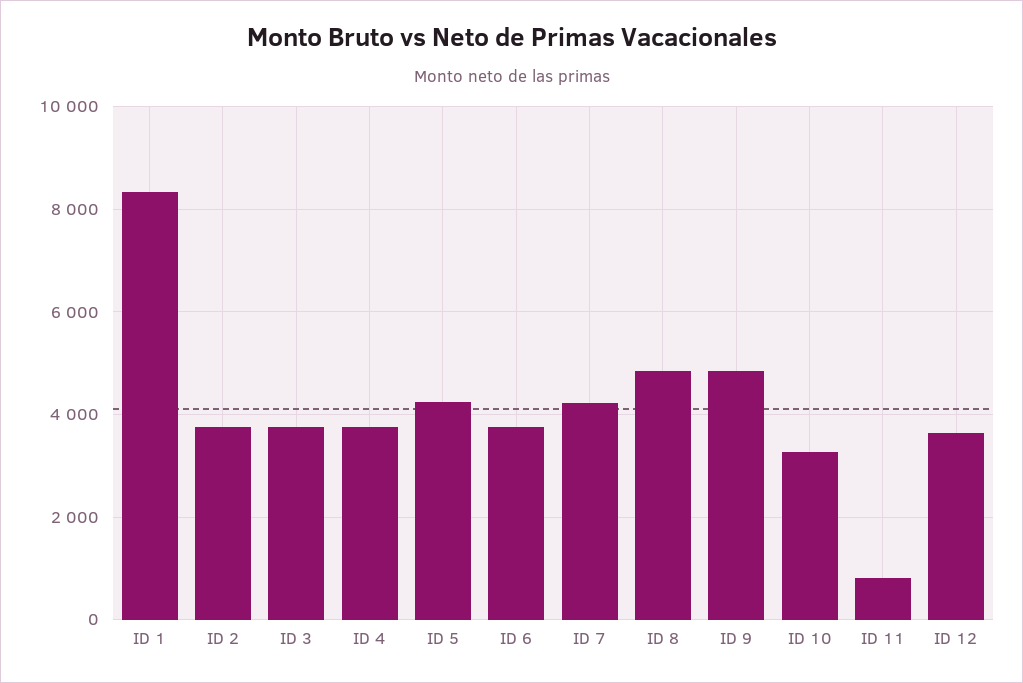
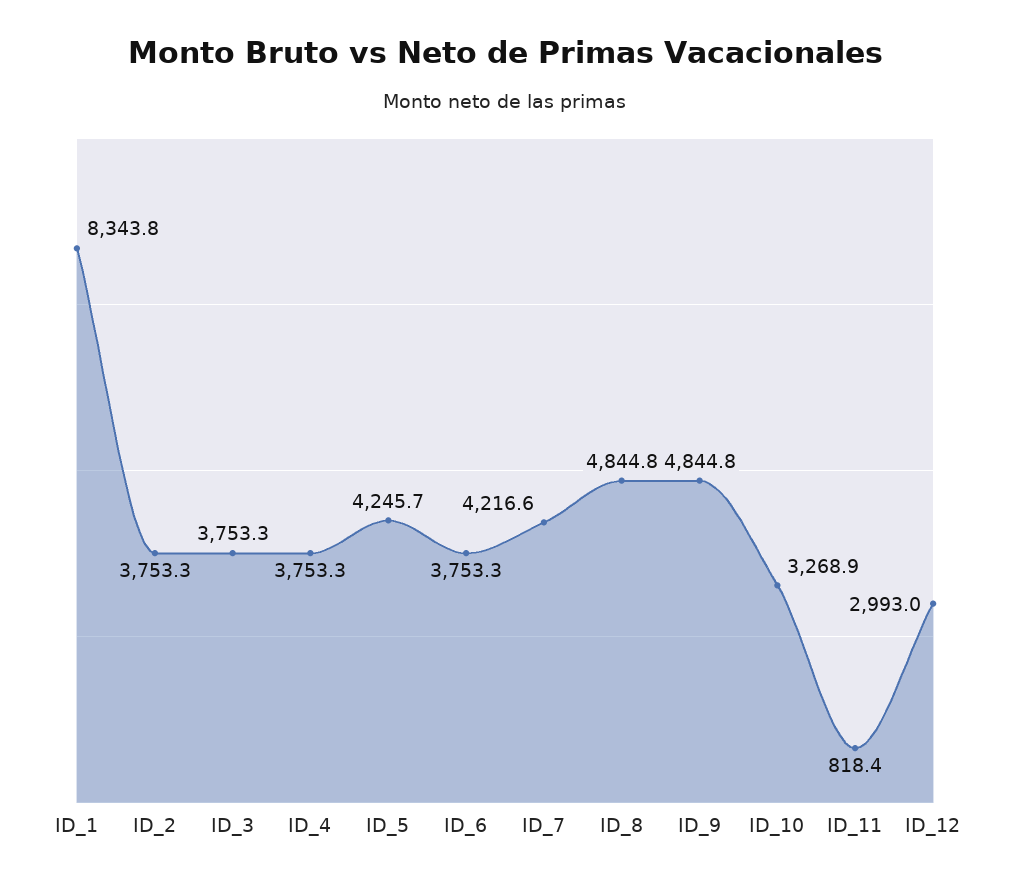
ID 12: 3600 -> 2993

